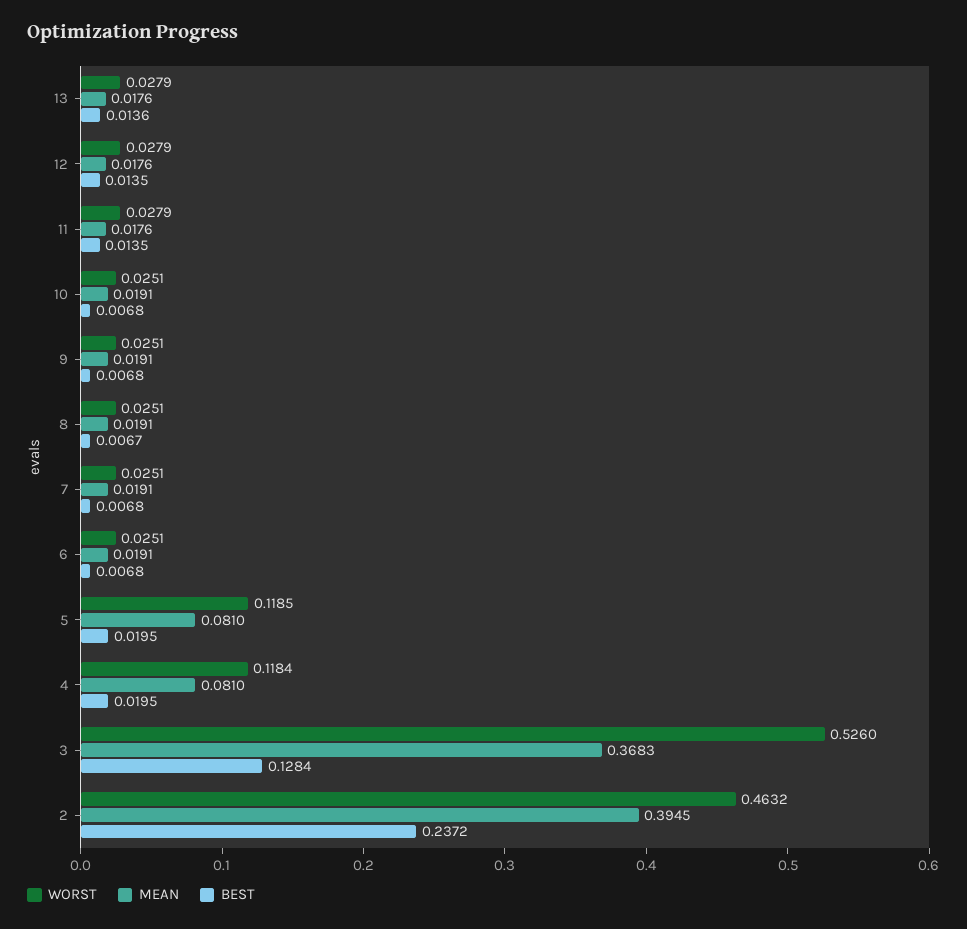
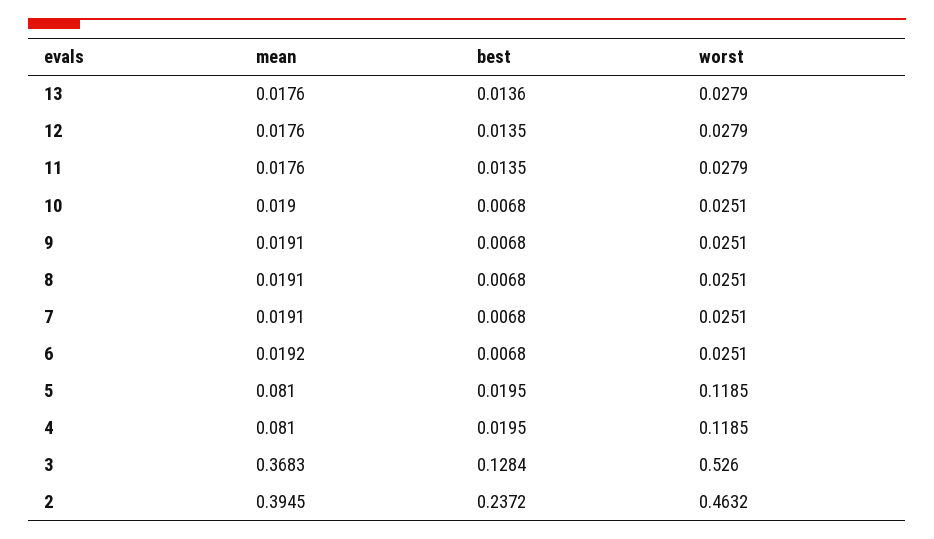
MEAN, 10: 0.0191 -> 0.019
BEST, 8: 0.0067 -> 0.0068
MEAN, 6: 0.0191 -> 0.0192
WORST, 4: 0.1184 -> 0.1185

